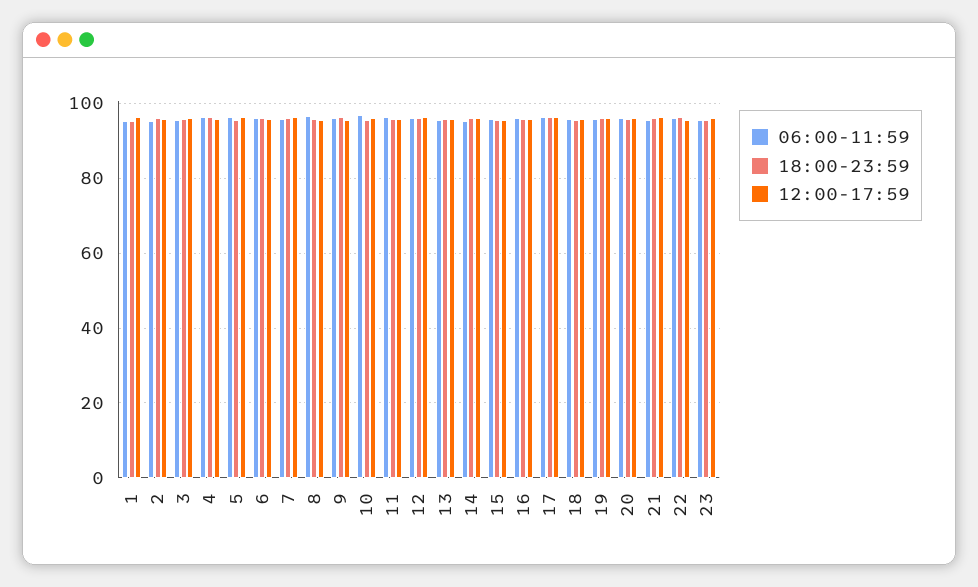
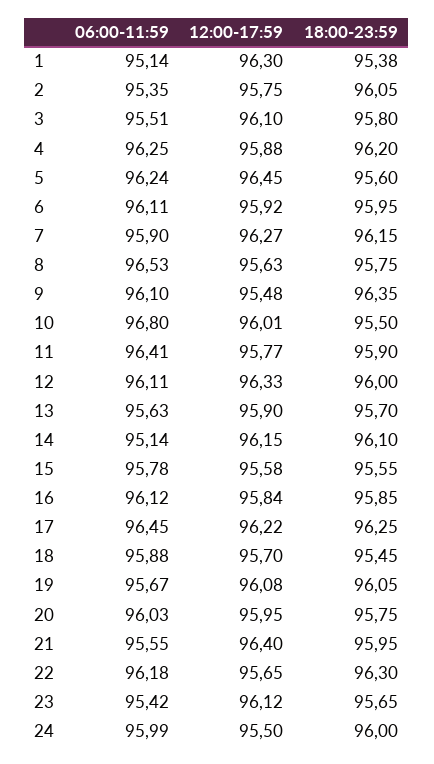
06:00-11:59, 24: none -> 95.99
12:00-17:59, 24: none -> 95.5
18:00-23:59, 24: none -> 96

